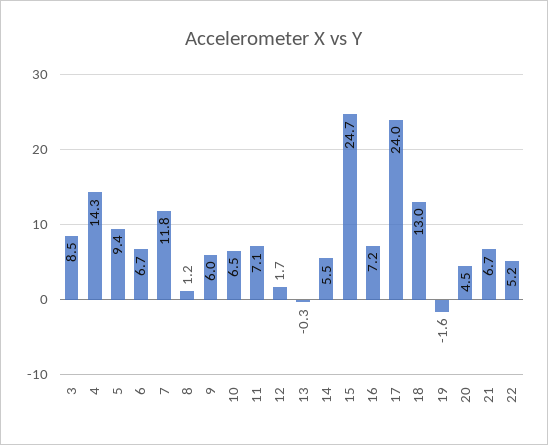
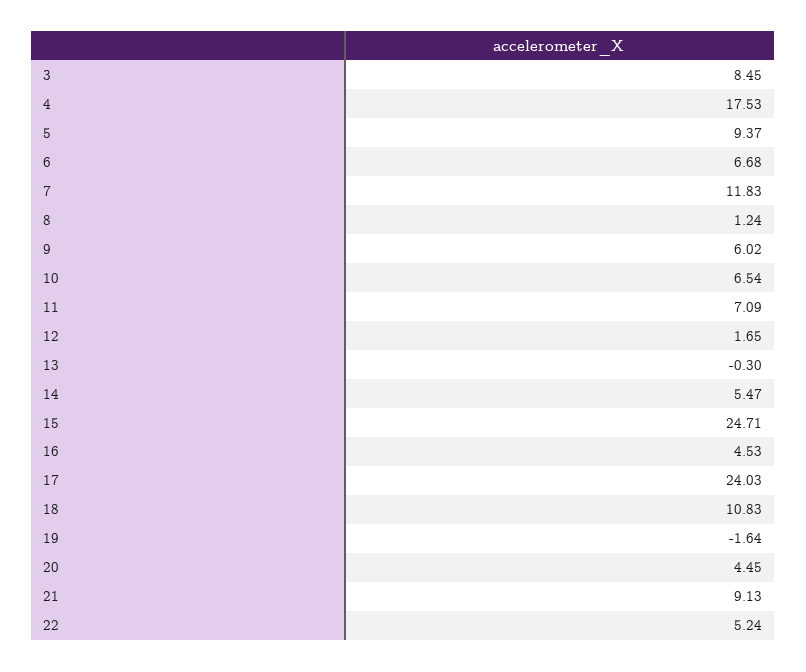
4: 14.3 -> 17.53
16: 7.2 -> 4.53
18: 13 -> 10.83
21: 6.7 -> 9.13

